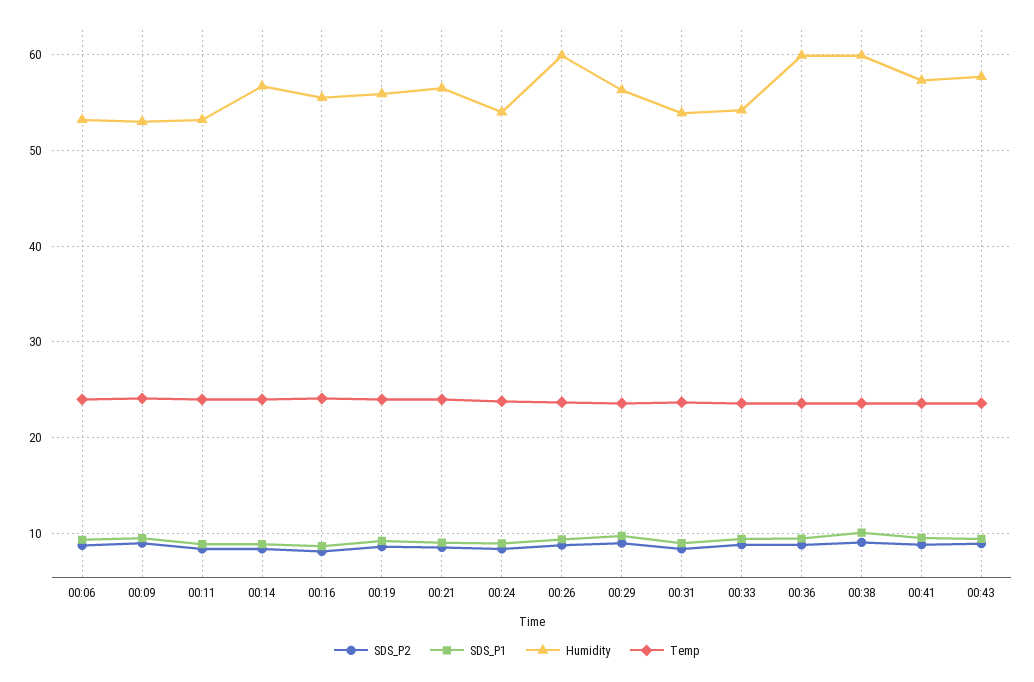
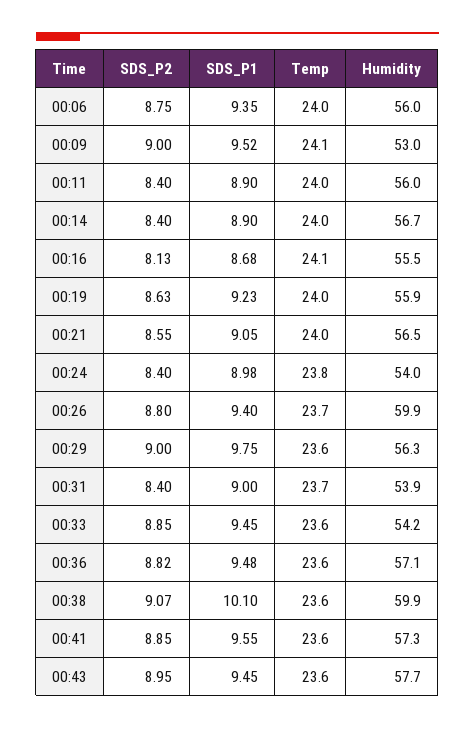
Humidity, 00:06: 53 -> 56
Humidity, 00:11: 53 -> 56
Humidity, 00:36: 60 -> 57.1

